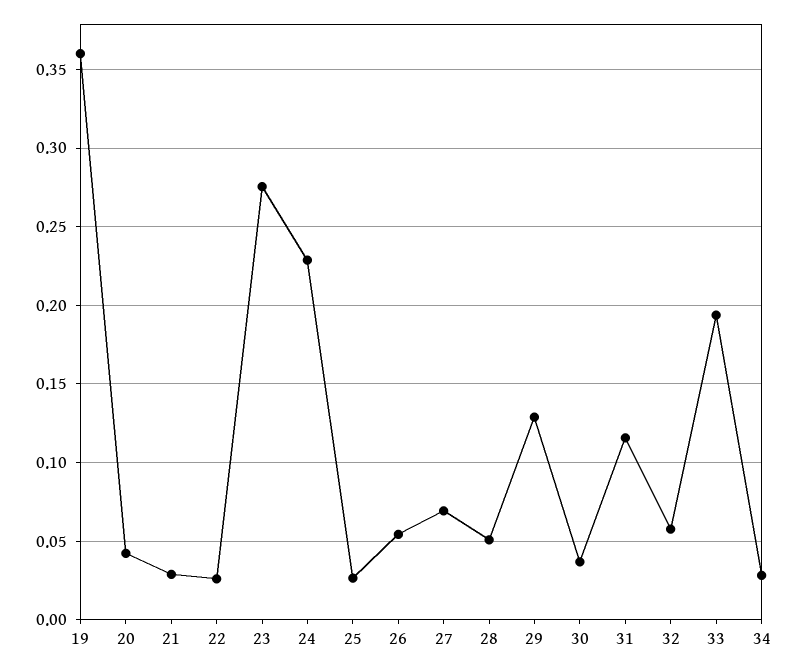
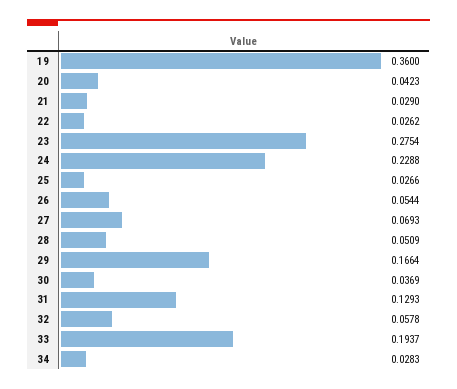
29: 0.13 -> 0.1664
31: 0.115 -> 0.1293

